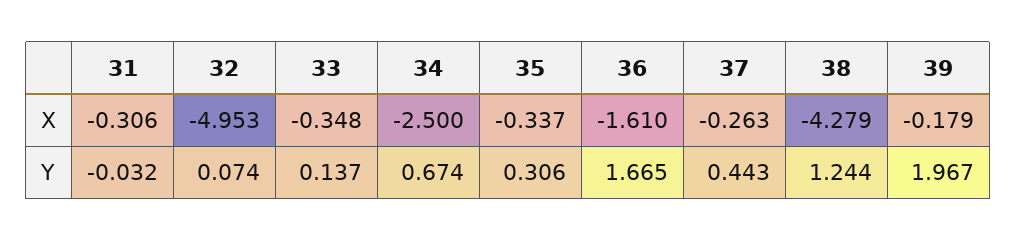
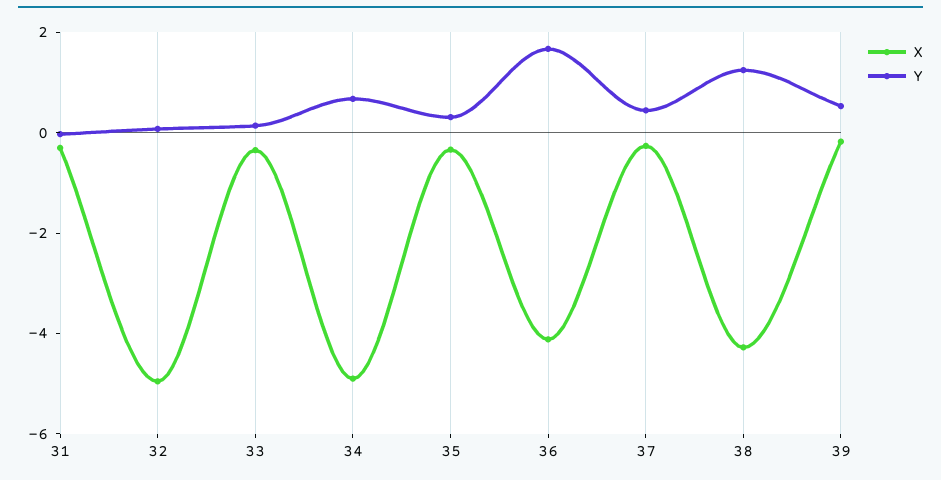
X, 34: -2.5 -> -5
X, 36: -1.61 -> -4
Y, 39: 1.967 -> 0.5

